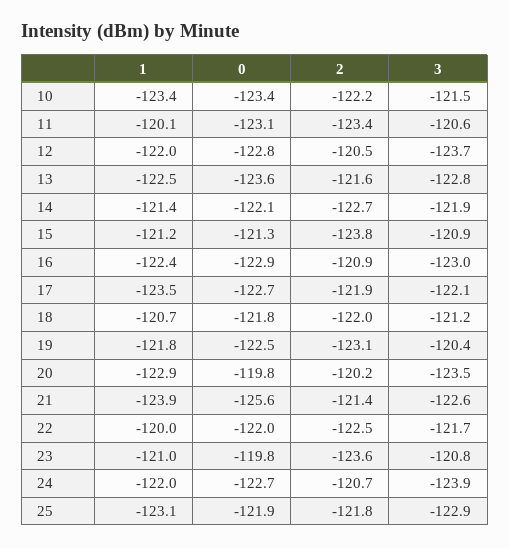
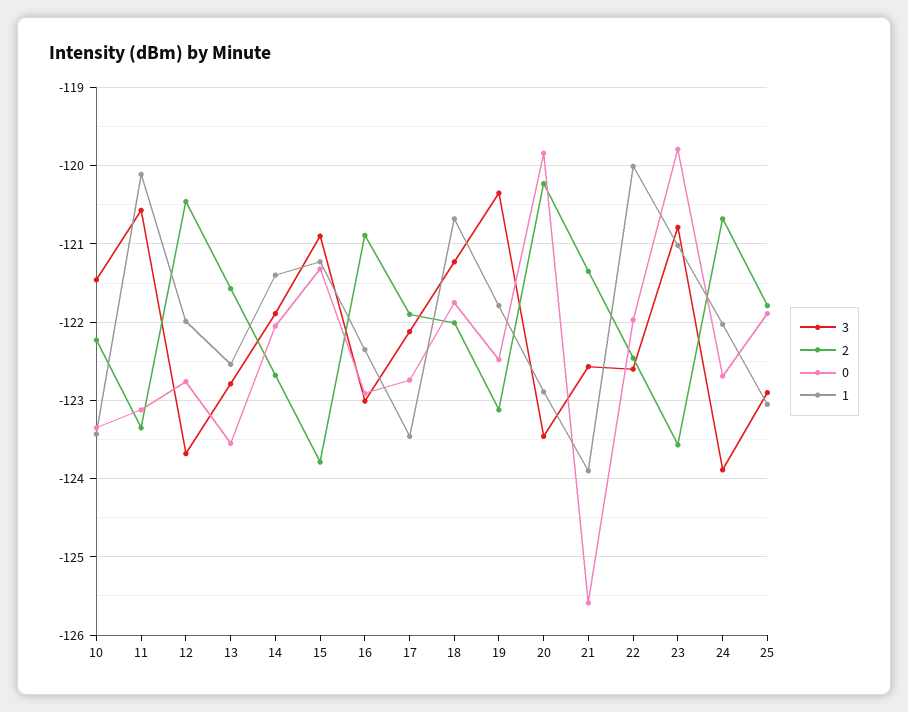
3, 22: -121.7 -> -122.6

